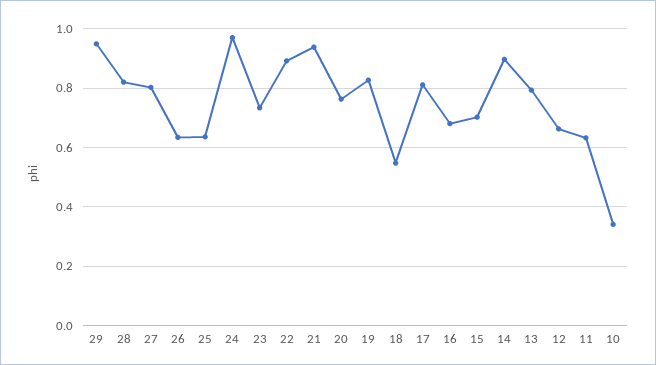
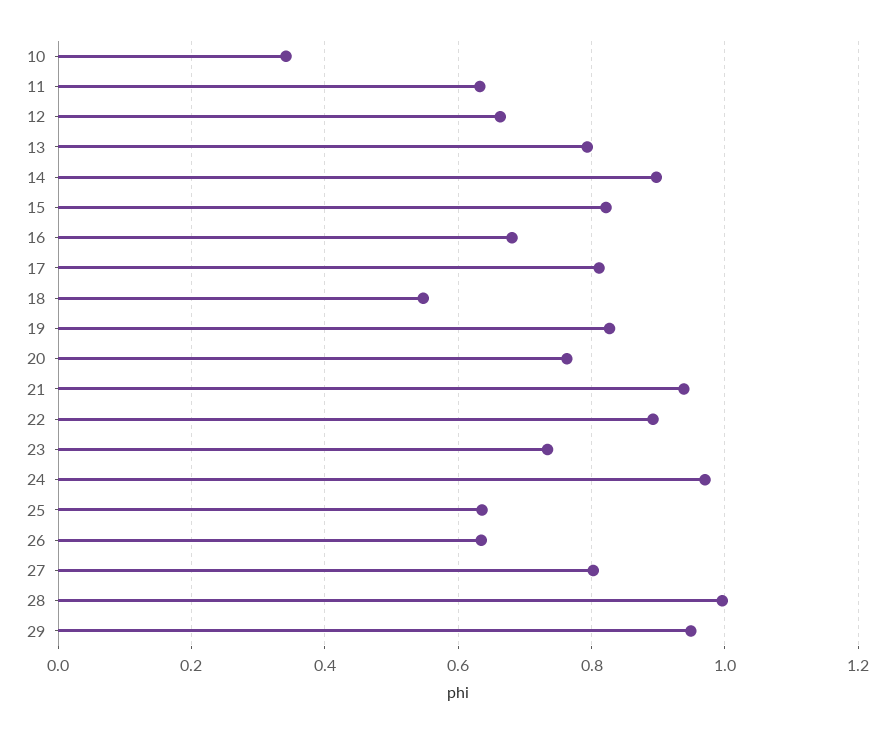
28: 0.825 -> 1
15: 0.7 -> 0.82

